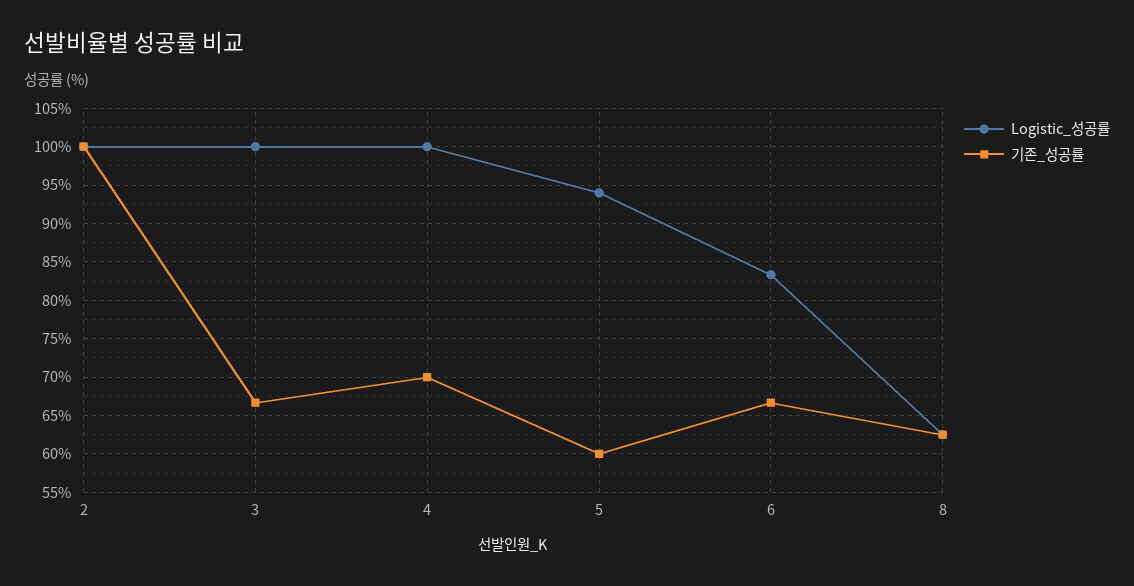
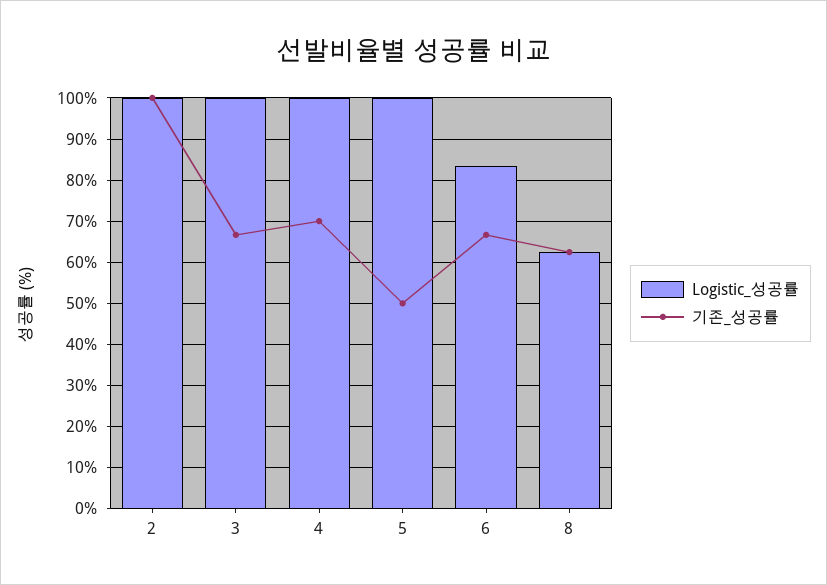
Logistic_성공률, 5: 94 -> 100
기존_성공률, 5: 60 -> 50

